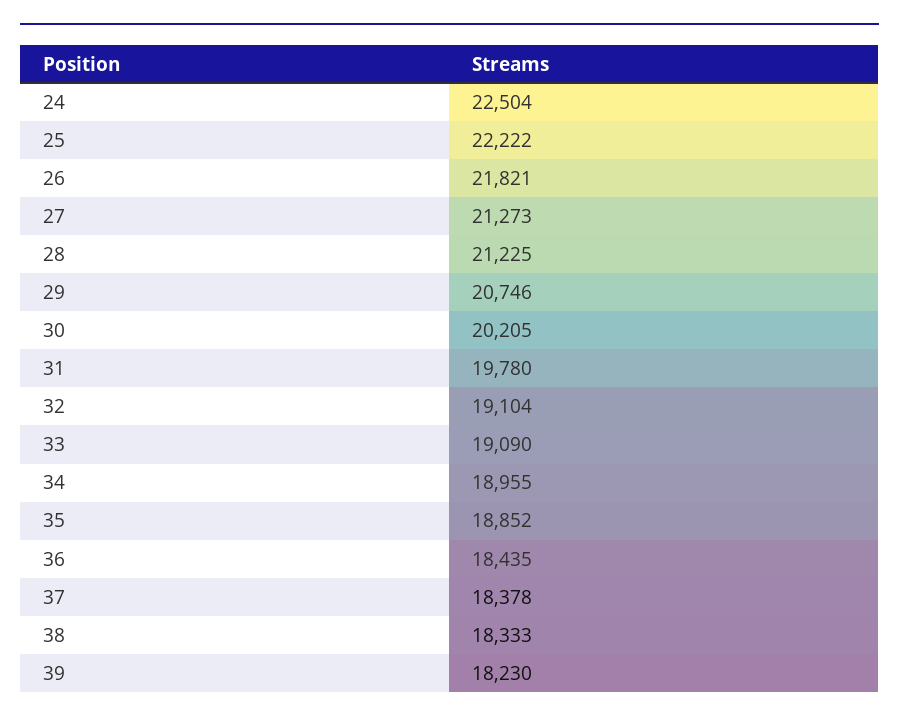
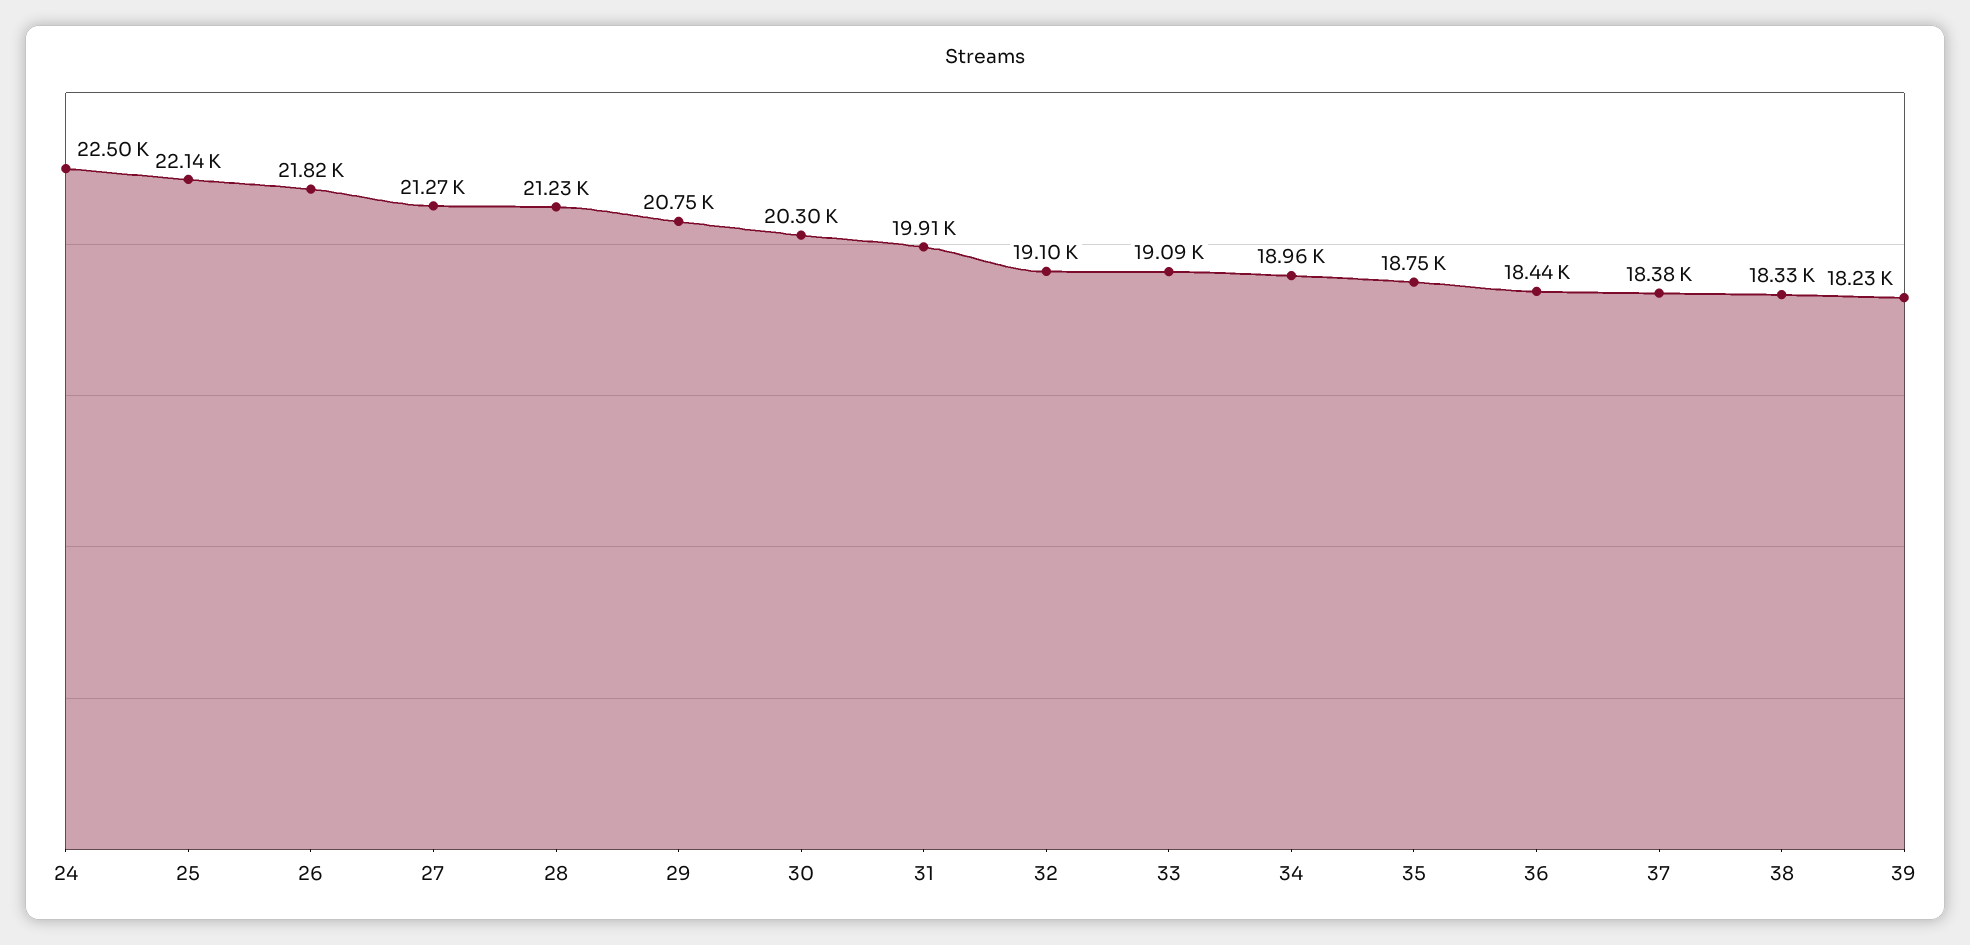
25: 22222 -> 22140
30: 20205 -> 20300
31: 19780 -> 19910
35: 18852 -> 18750

